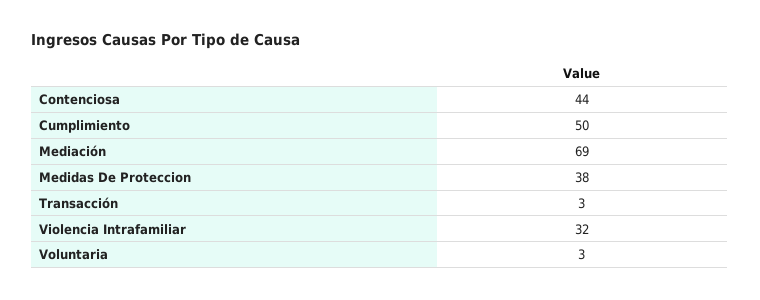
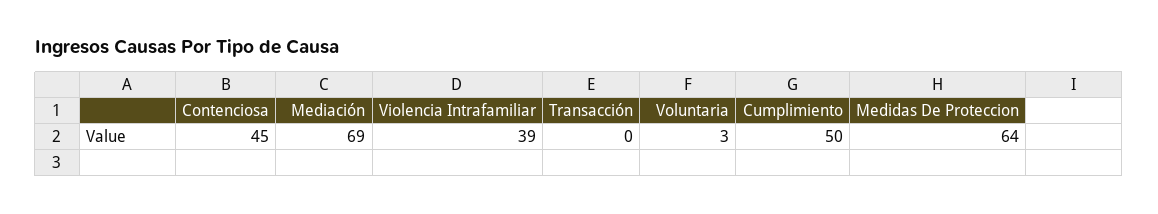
Contenciosa: 44 -> 45
Medidas De Proteccion: 38 -> 64
Transacción: 3 -> 0
Violencia Intrafamiliar: 32 -> 39

